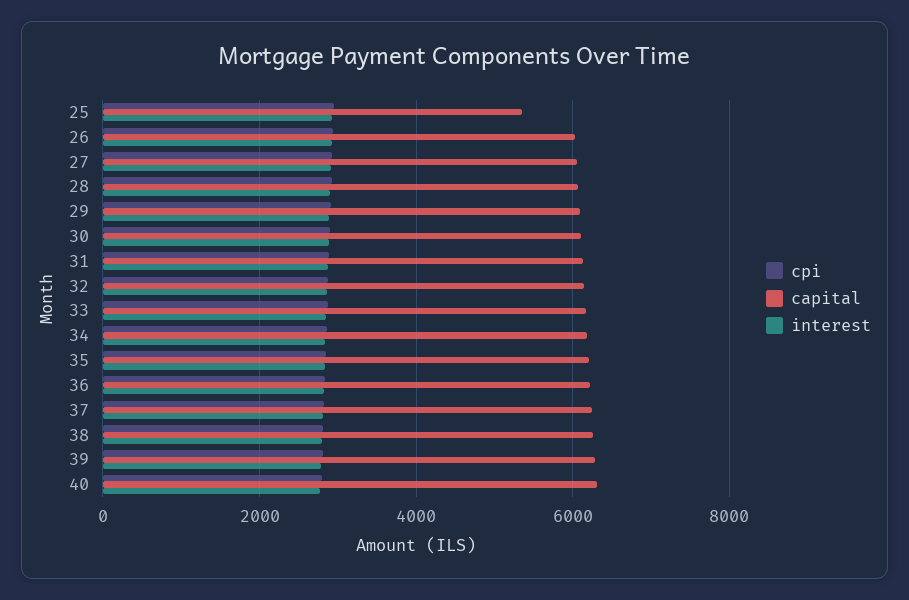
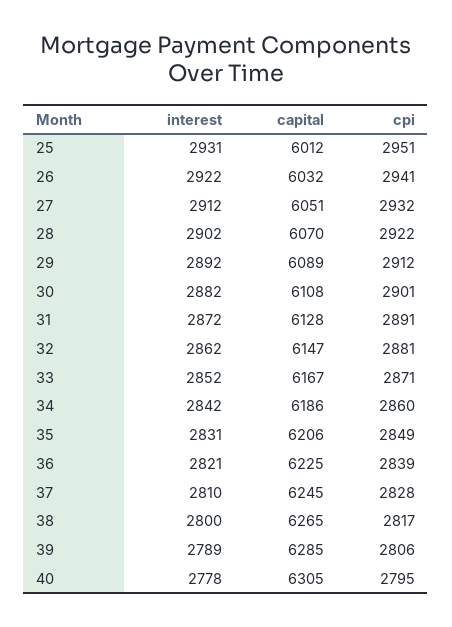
capital, 25: 5400 -> 6012

